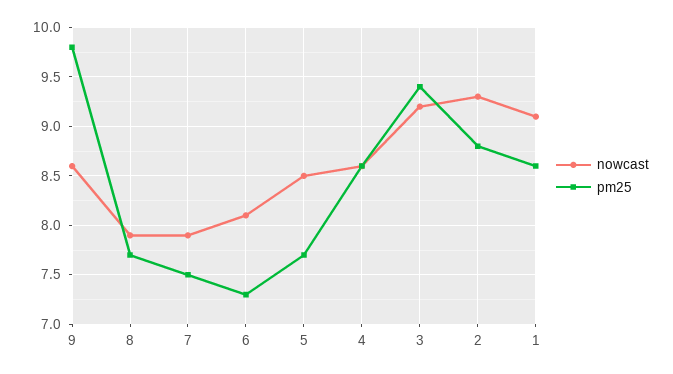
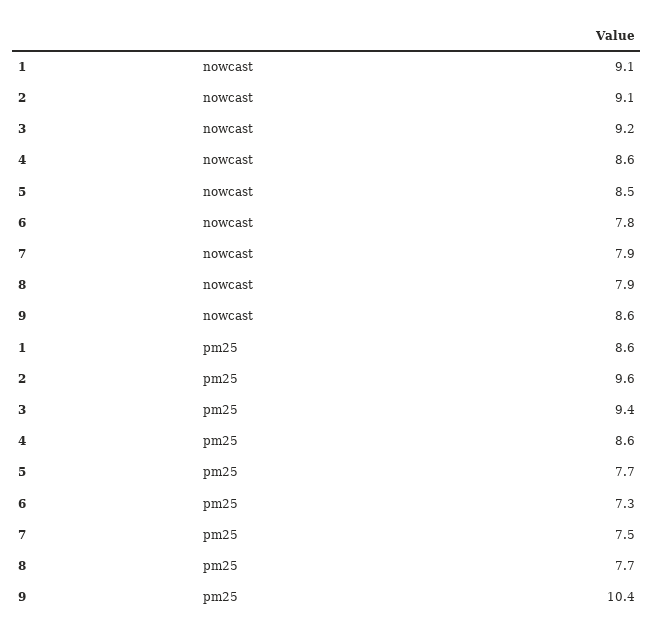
pm25, 9: 9.8 -> 10.4
nowcast, 6: 8.1 -> 7.8
nowcast, 2: 9.3 -> 9.1
pm25, 2: 8.8 -> 9.6

